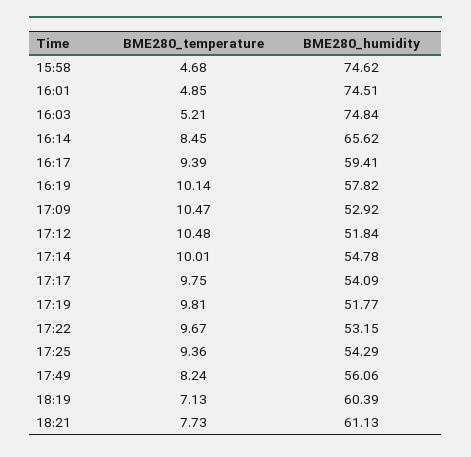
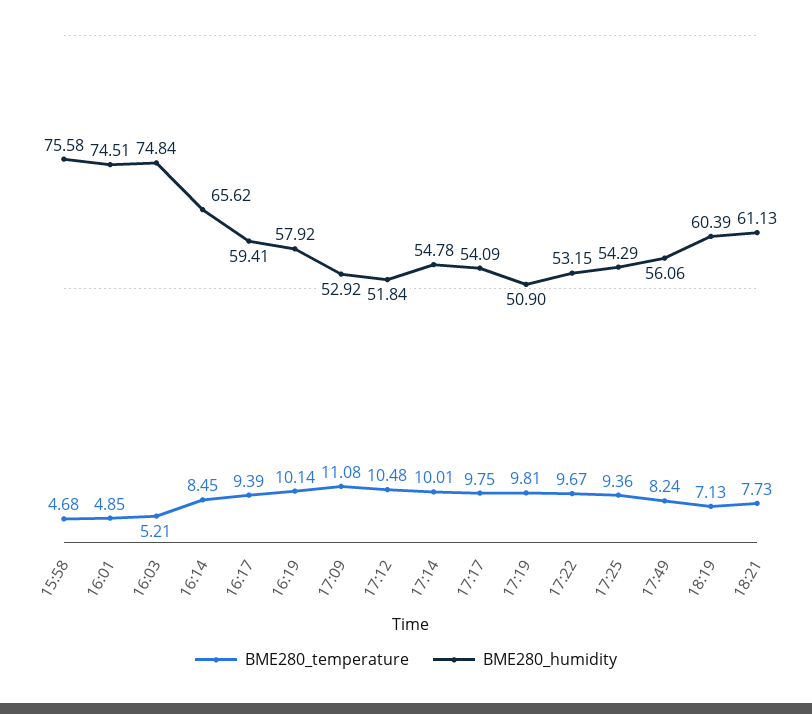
BME280_humidity, 15:58: 74.62 -> 75.58
BME280_humidity, 16:19: 57.82 -> 57.92
BME280_temperature, 17:09: 10.47 -> 11.08
BME280_humidity, 17:19: 51.77 -> 50.9

